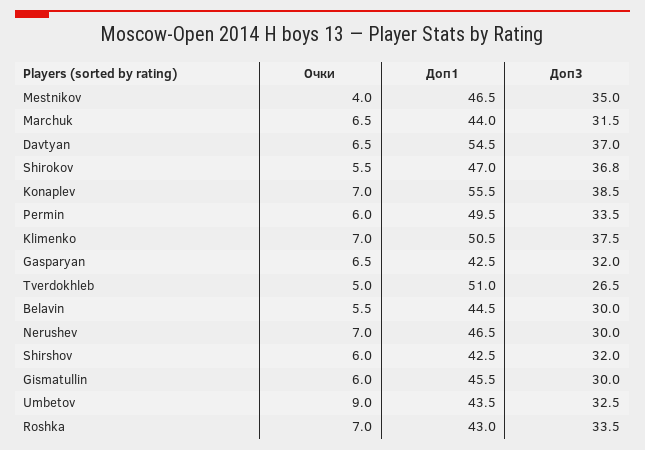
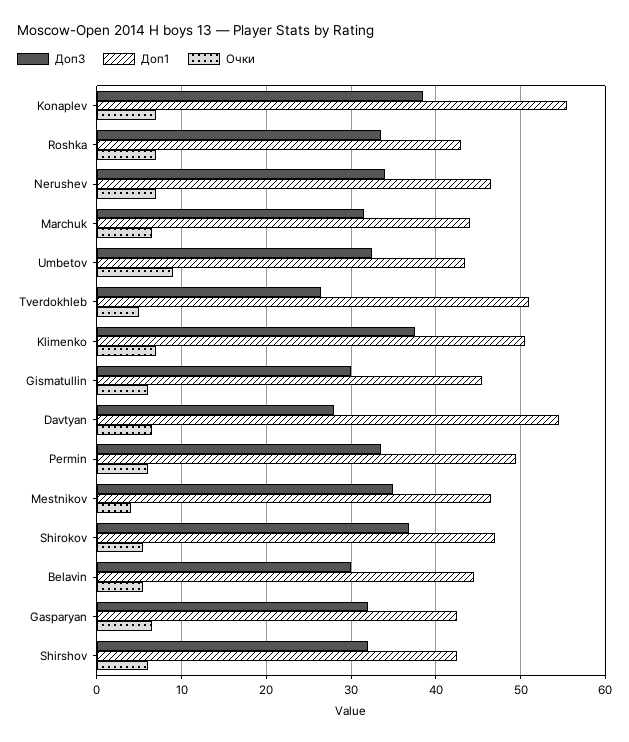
Доп3, Davtyan: 37 -> 28
Доп3, Nerushev: 30 -> 34

